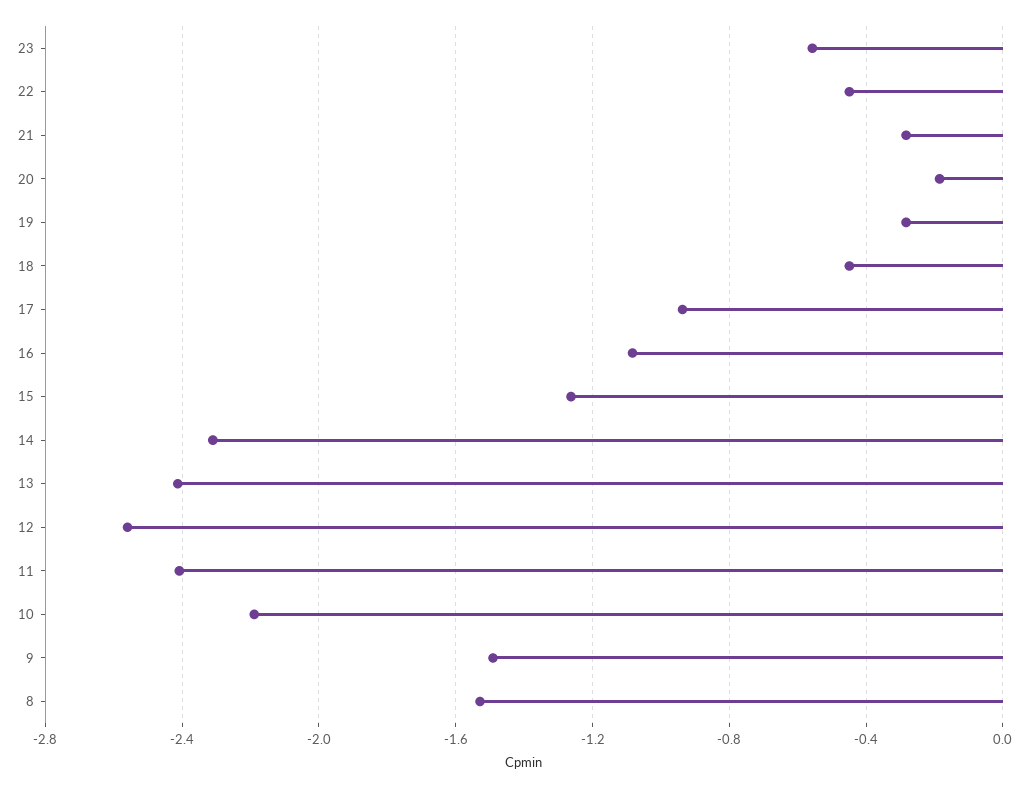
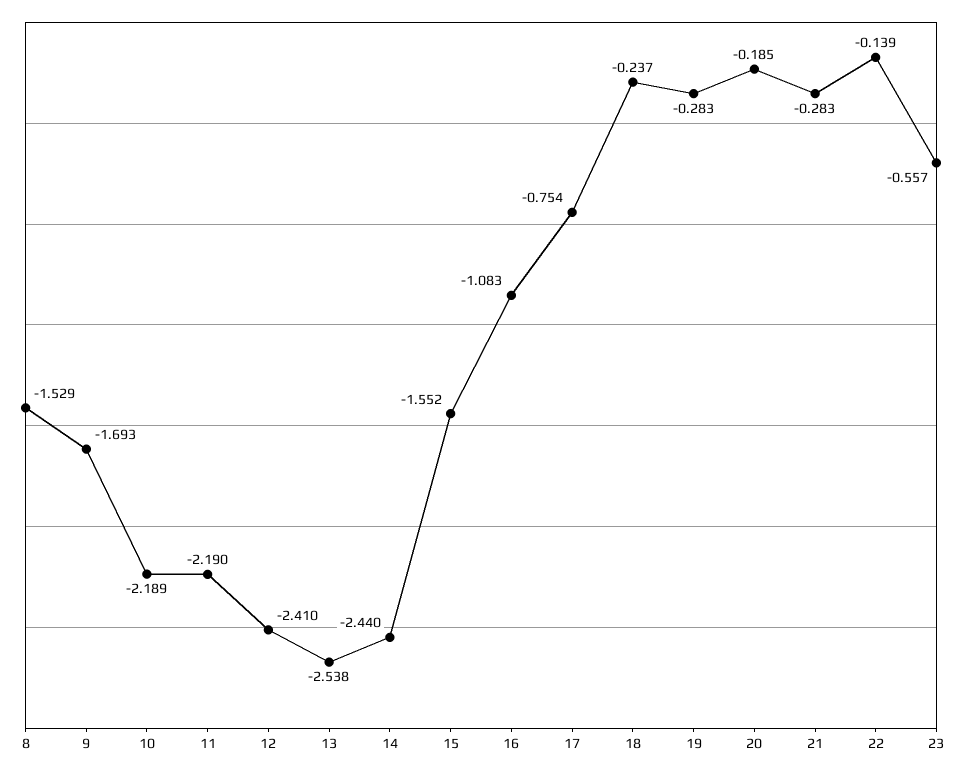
22: -0.45 -> -0.139
18: -0.45 -> -0.237
17: -0.95 -> -0.754
15: -1.25 -> -1.552
14: -2.3 -> -2.44
13: -2.4 -> -2.538
12: -2.55 -> -2.41
11: -2.4 -> -2.19
9: -1.5 -> -1.693

